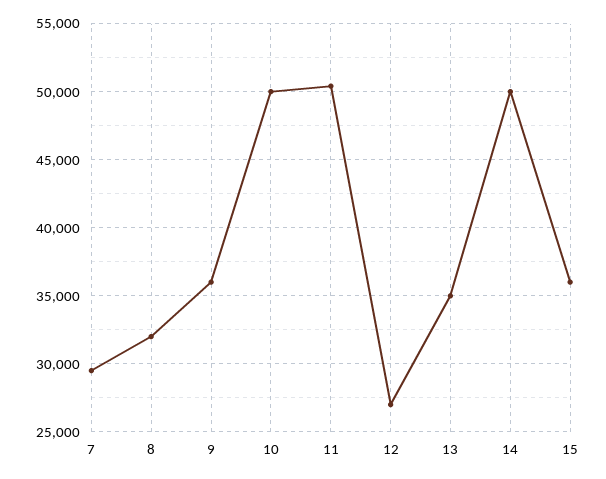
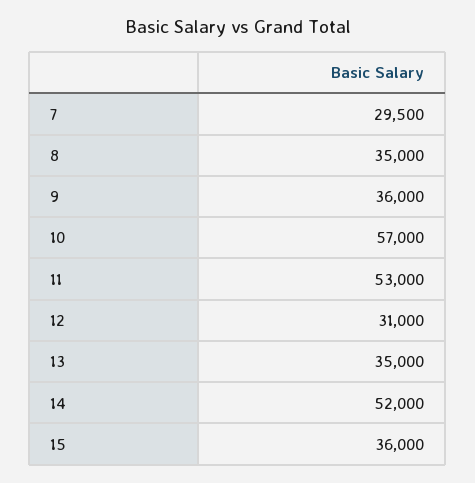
8: 32000 -> 35000
10: 50000 -> 57000
11: 50500 -> 53000
12: 27000 -> 31000
14: 50000 -> 52000

